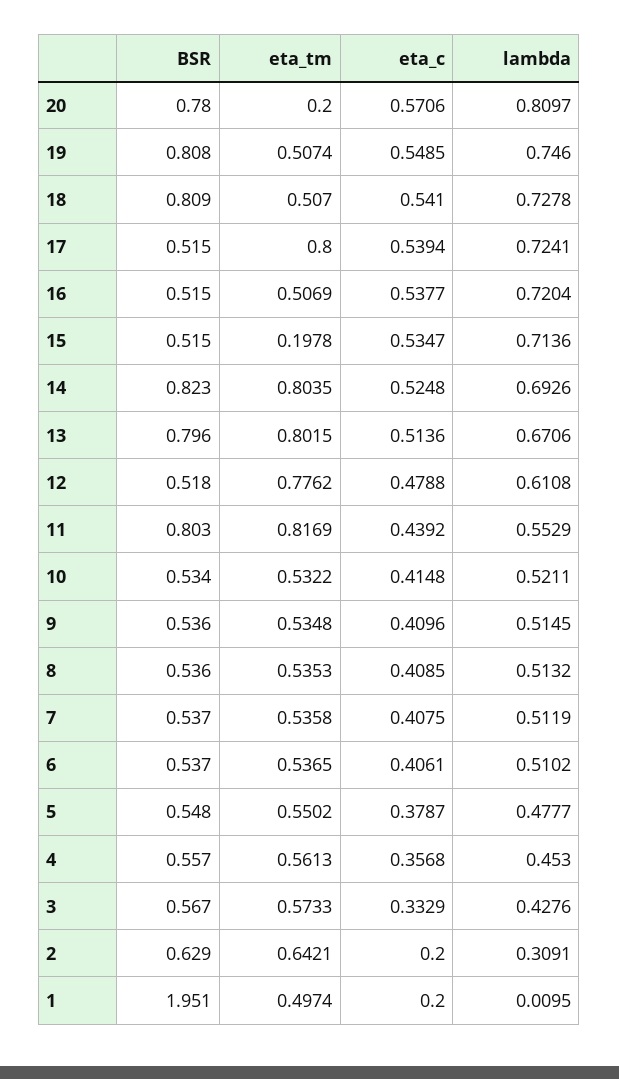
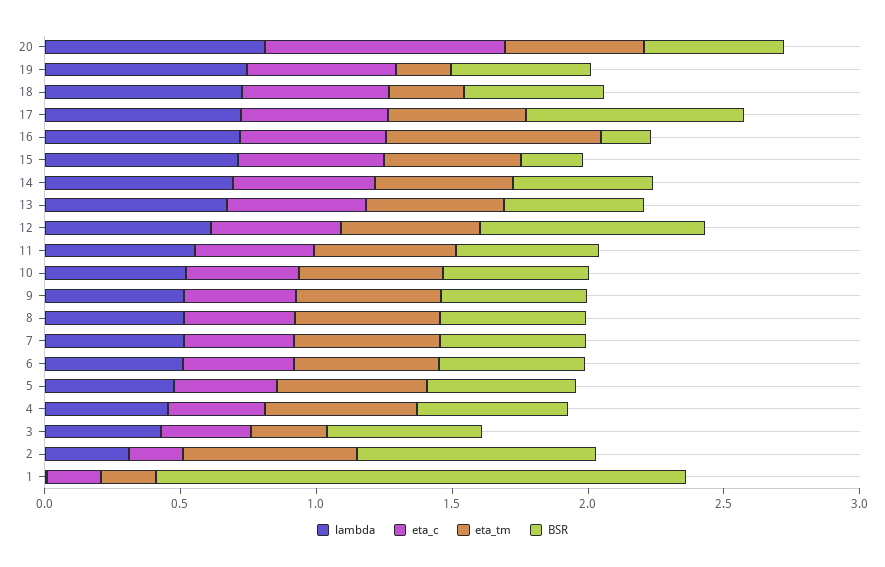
BSR, 20: 0.78 -> 0.5
eta_tm, 20: 0.2 -> 0.5
eta_c, 20: 0.5706 -> 0.9
BSR, 19: 0.808 -> 0.5
eta_tm, 19: 0.5074 -> 0.2
BSR, 18: 0.809 -> 0.5
eta_tm, 18: 0.507 -> 0.3
BSR, 17: 0.515 -> 0.8
eta_tm, 17: 0.8 -> 0.5
BSR, 16: 0.515 -> 0.2
eta_tm, 16: 0.5069 -> 0.8
BSR, 15: 0.515 -> 0.2
eta_tm, 15: 0.1978 -> 0.5
BSR, 14: 0.823 -> 0.5
eta_tm, 14: 0.8035 -> 0.5
BSR, 13: 0.796 -> 0.5
eta_tm, 13: 0.8015 -> 0.5
BSR, 12: 0.518 -> 0.8
eta_tm, 12: 0.7762 -> 0.5
BSR, 11: 0.803 -> 0.5
eta_tm, 11: 0.8169 -> 0.5
eta_tm, 3: 0.5733 -> 0.3
BSR, 2: 0.629 -> 0.9
eta_tm, 1: 0.4974 -> 0.2

